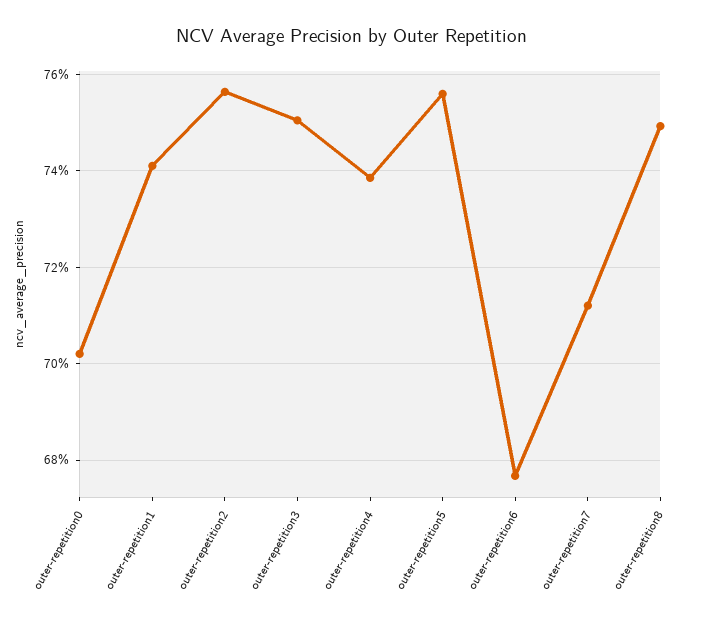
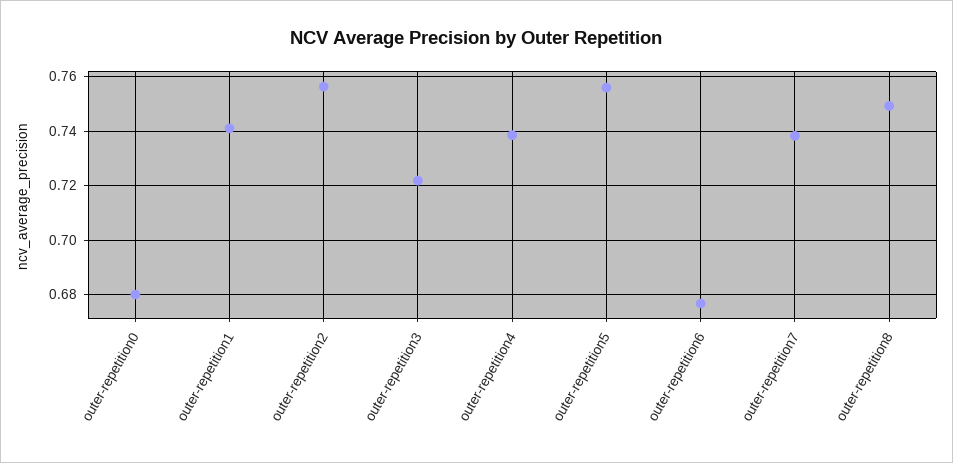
outer-repetition0: 0.702 -> 0.68
outer-repetition3: 0.75 -> 0.7225
outer-repetition7: 0.712 -> 0.7375

